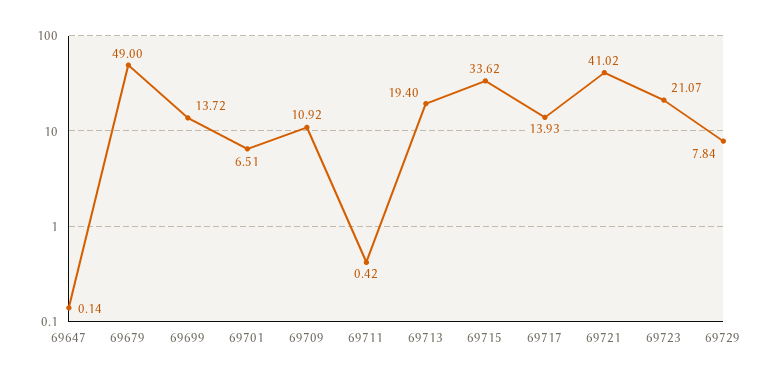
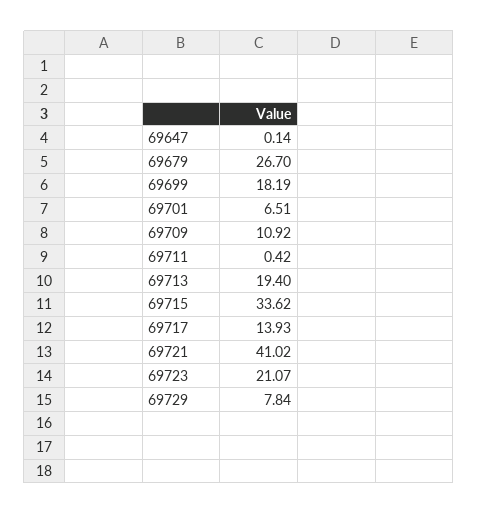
69679: 49 -> 26.7
69699: 13.72 -> 18.19

